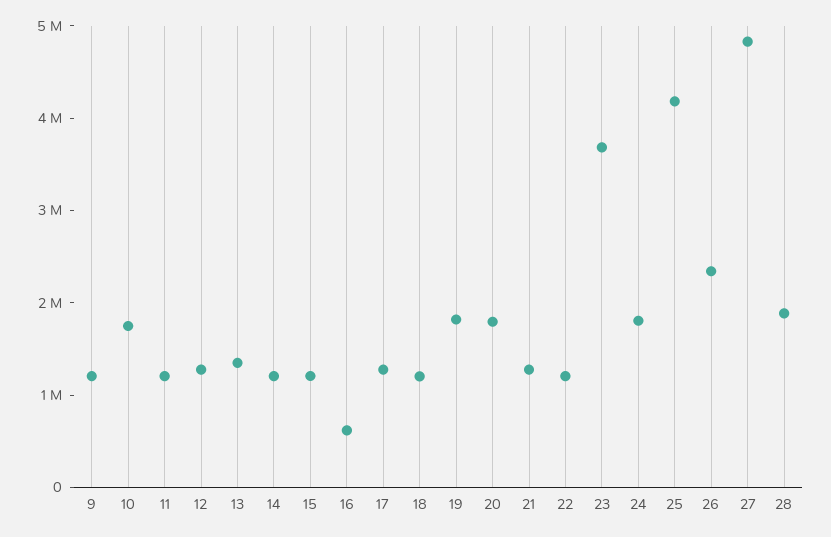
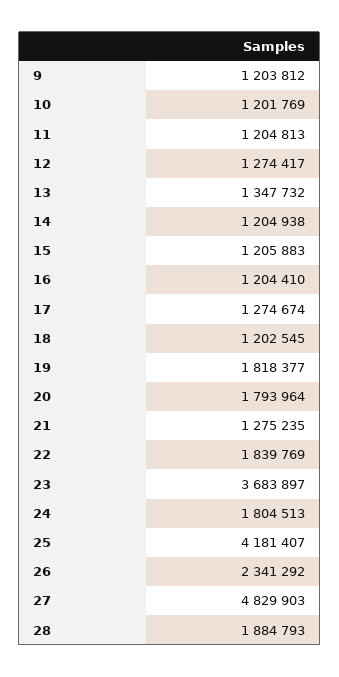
10: 1800000 -> 1201769
16: 600000 -> 1204410
22: 1200000 -> 1839769

